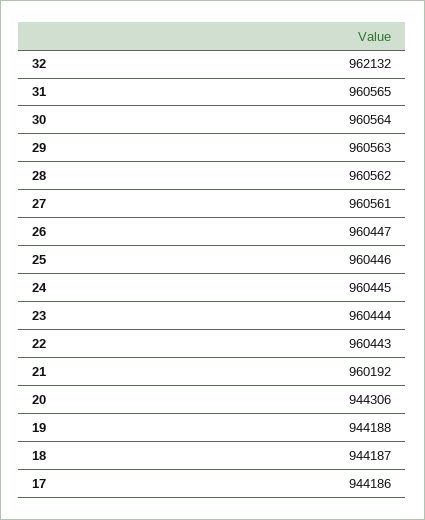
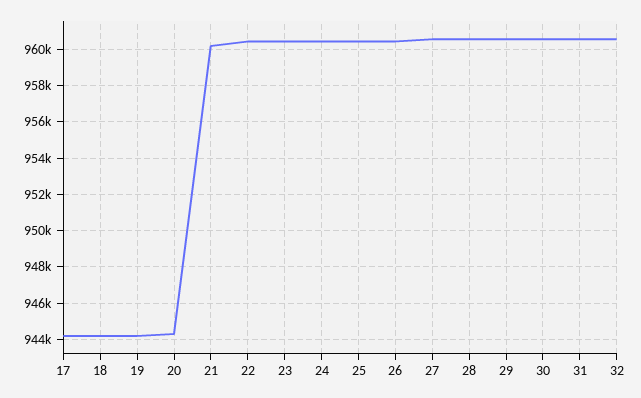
32: 962132 -> 960500

